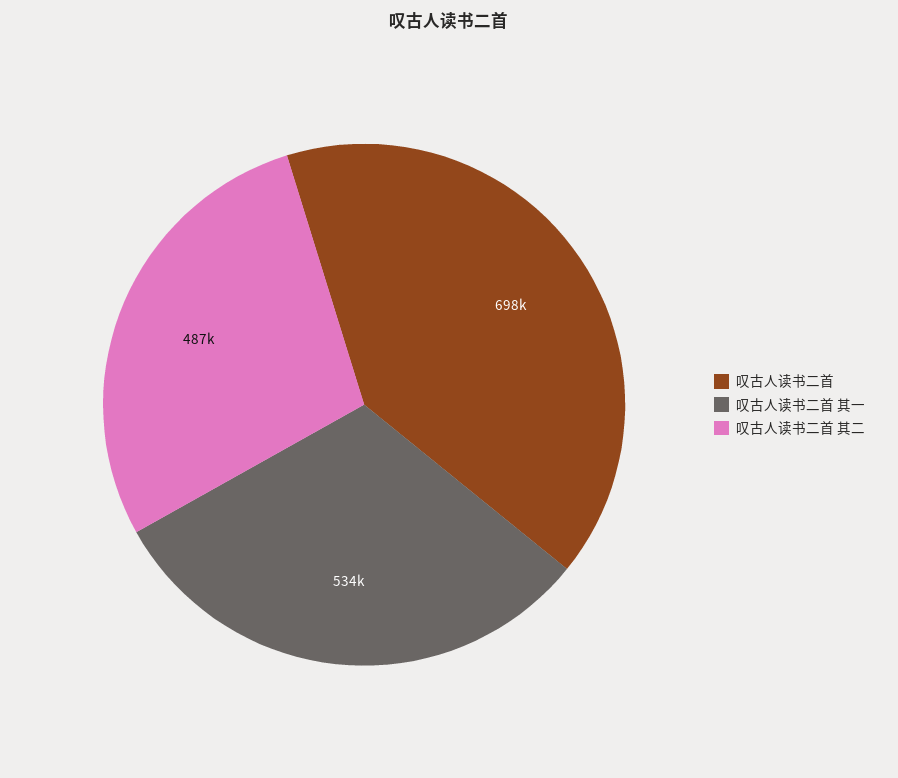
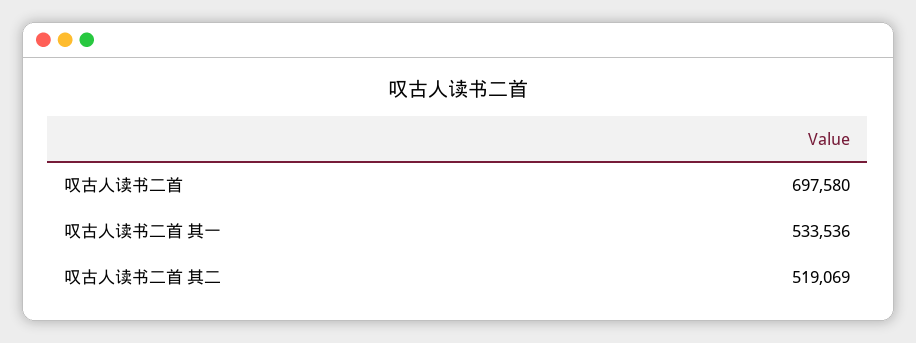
叹古人读书二首 其二: 487000 -> 519069

